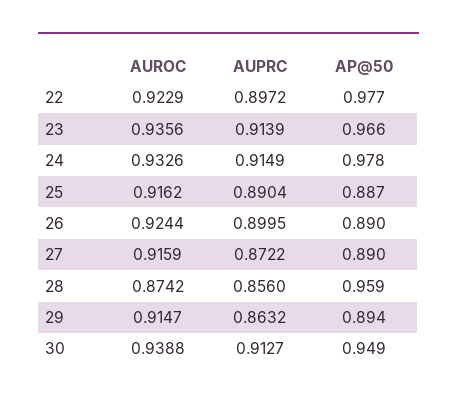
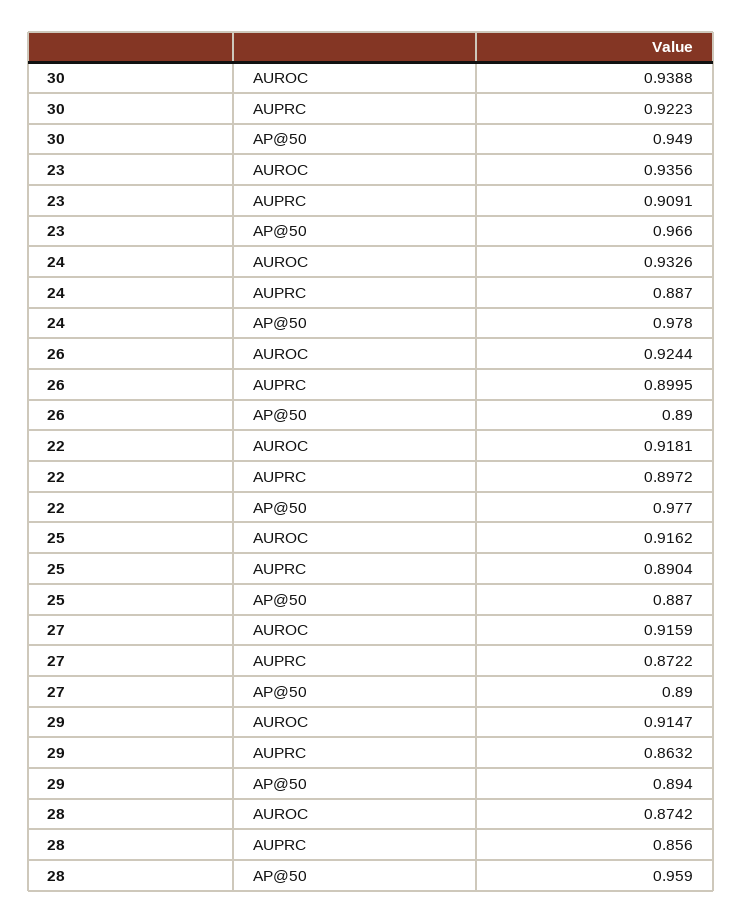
AUROC, 22: 0.9229 -> 0.9181
AUPRC, 23: 0.9139 -> 0.9091
AUPRC, 24: 0.9149 -> 0.887
AUPRC, 30: 0.9127 -> 0.9223

